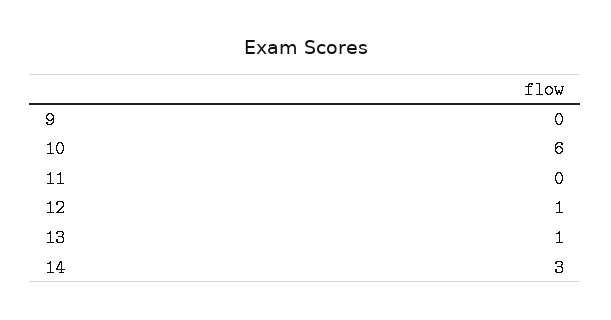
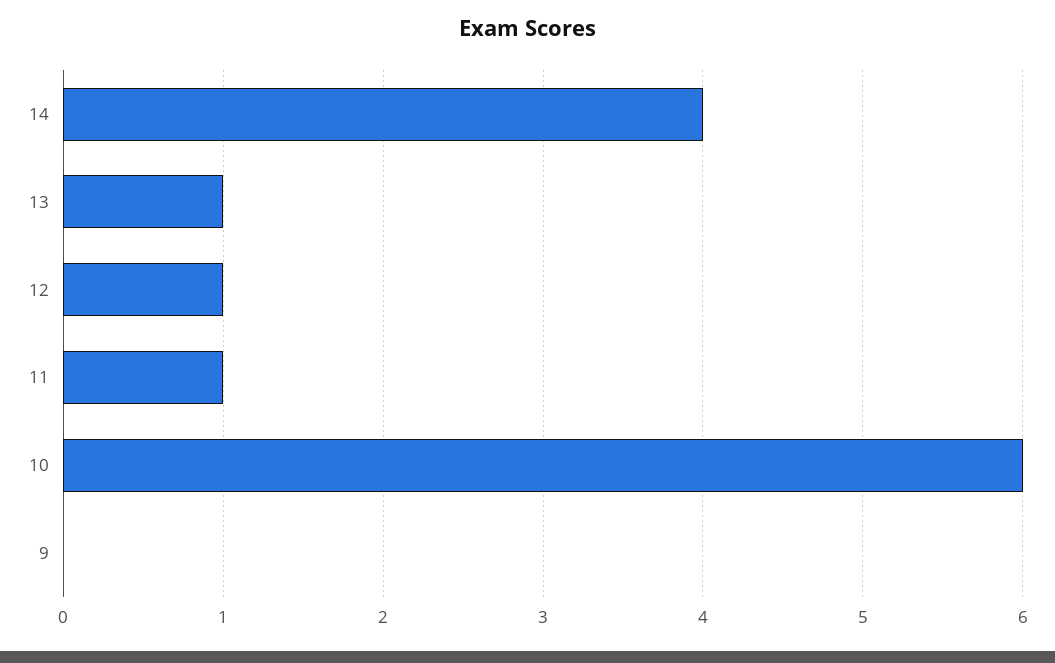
11: 0 -> 1
14: 3 -> 4

